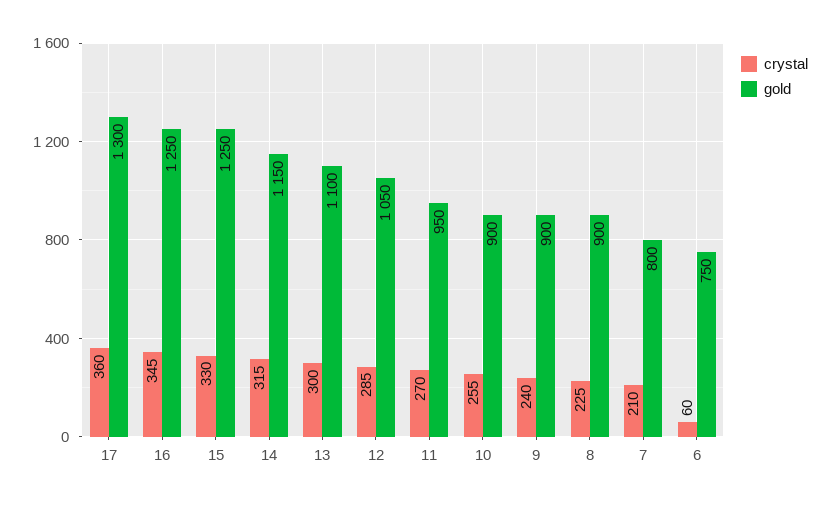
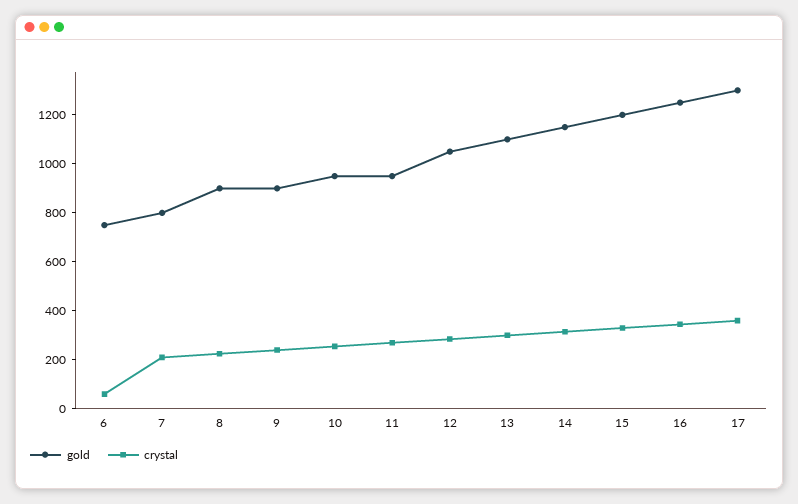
gold, 15: 1250 -> 1200
gold, 10: 900 -> 950

